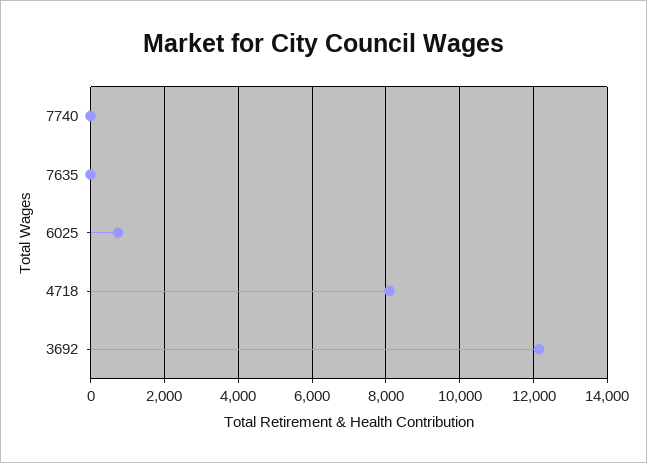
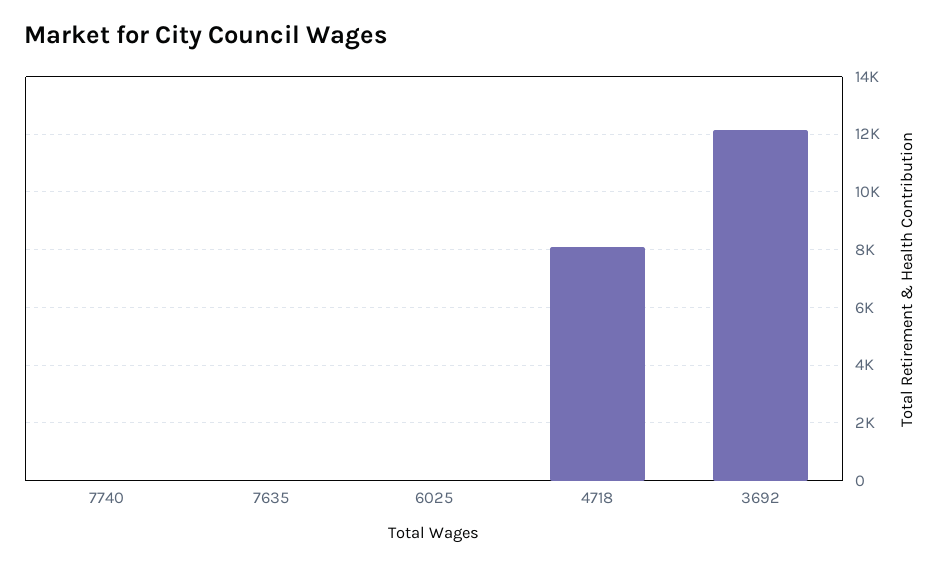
6025: 800 -> 0

